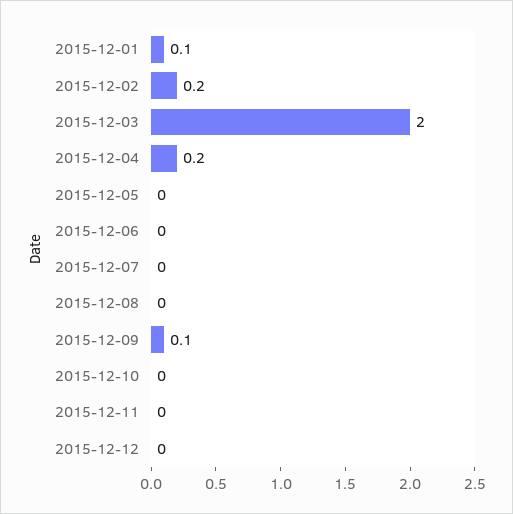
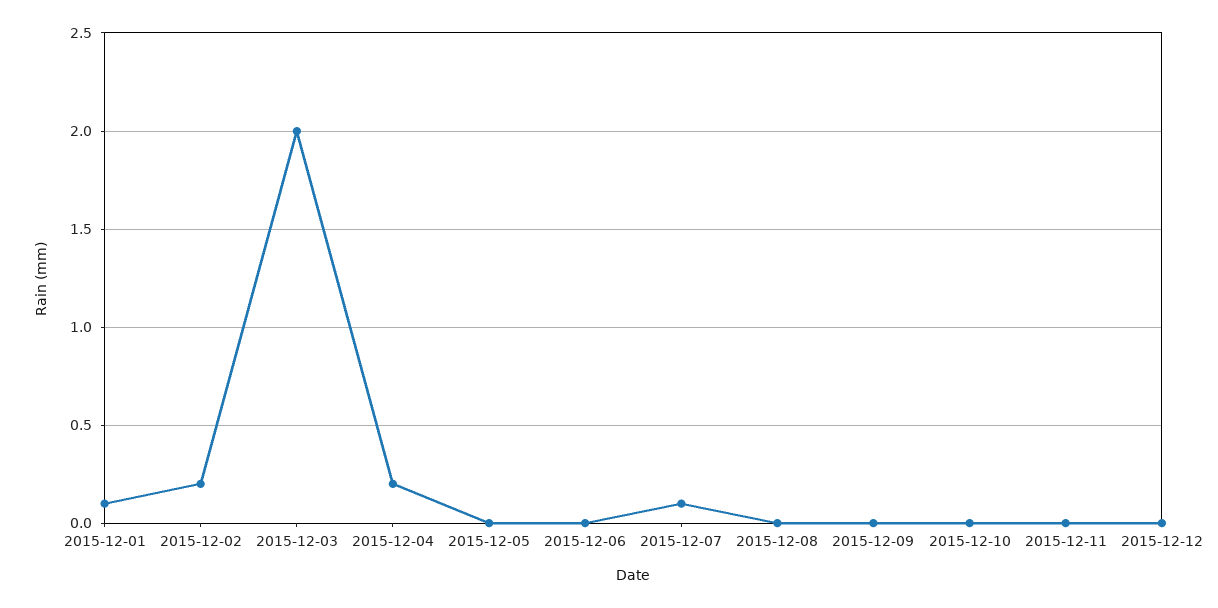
2015-12-07: 0 -> 0.1
2015-12-09: 0.1 -> 0

